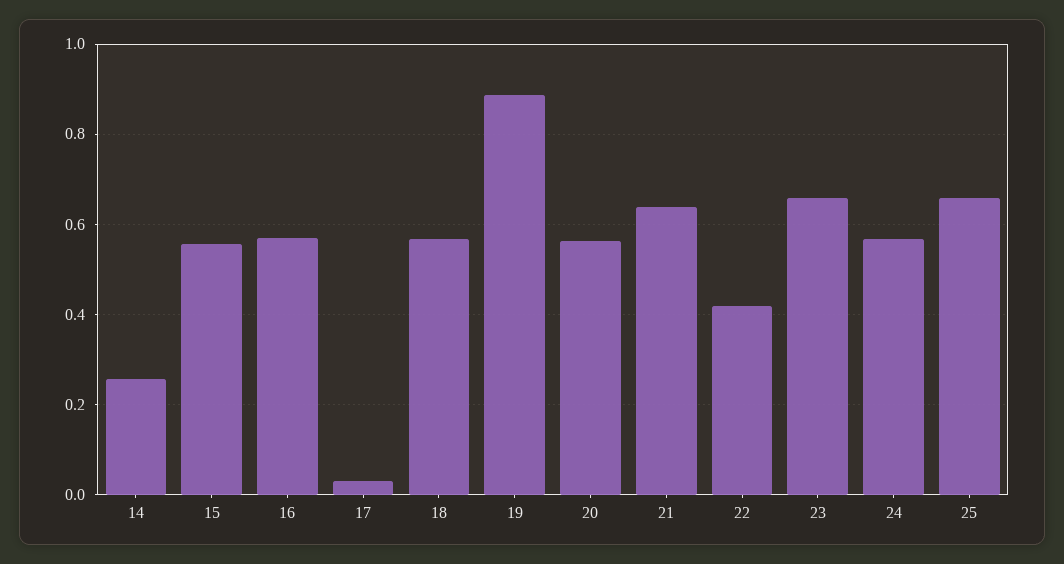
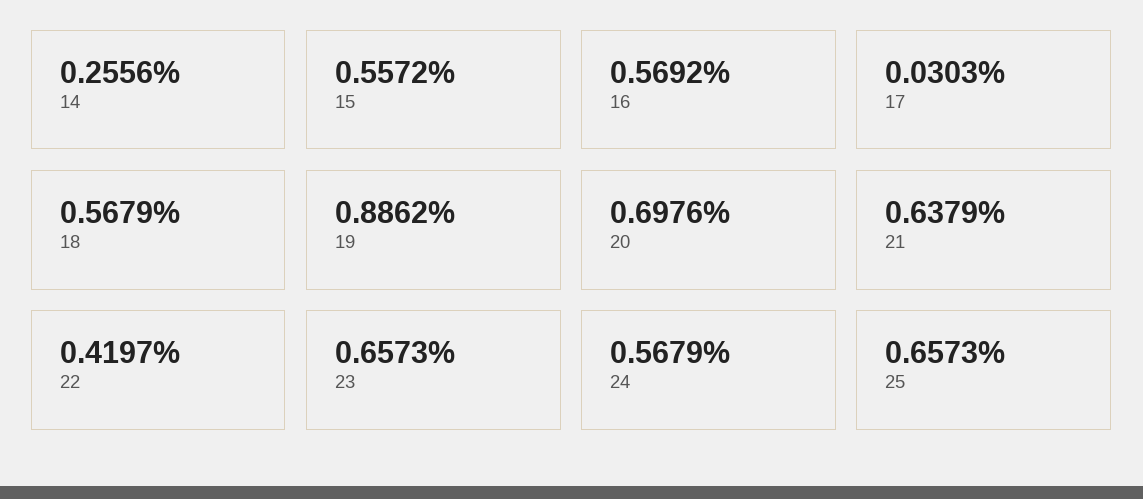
20: 0.56 -> 0.6976

